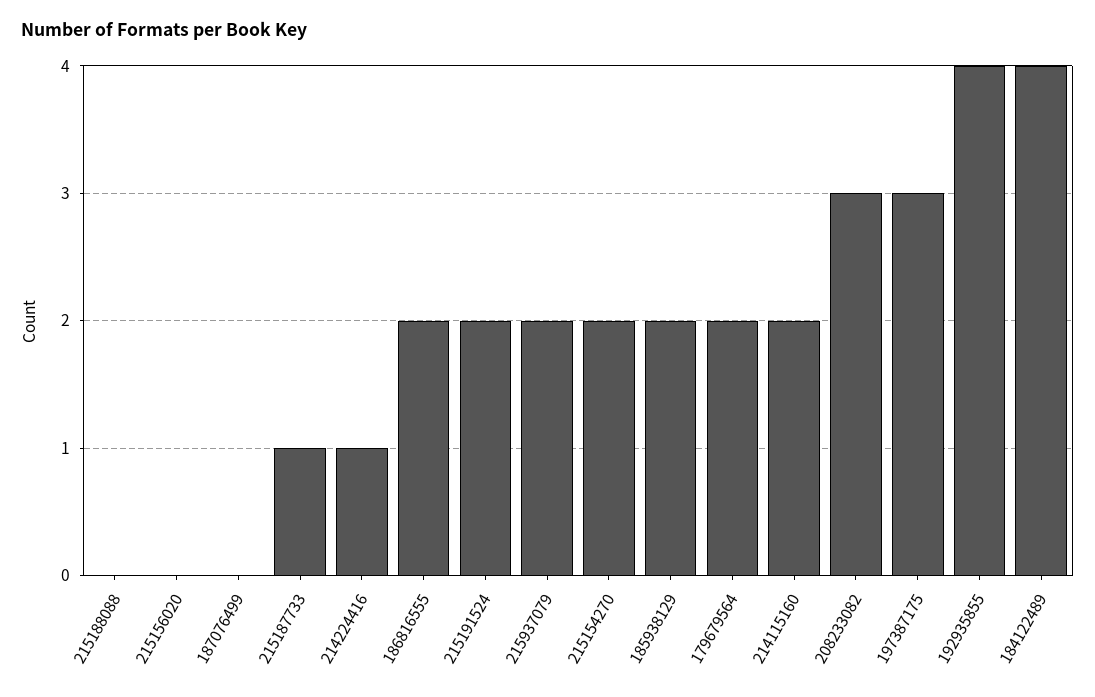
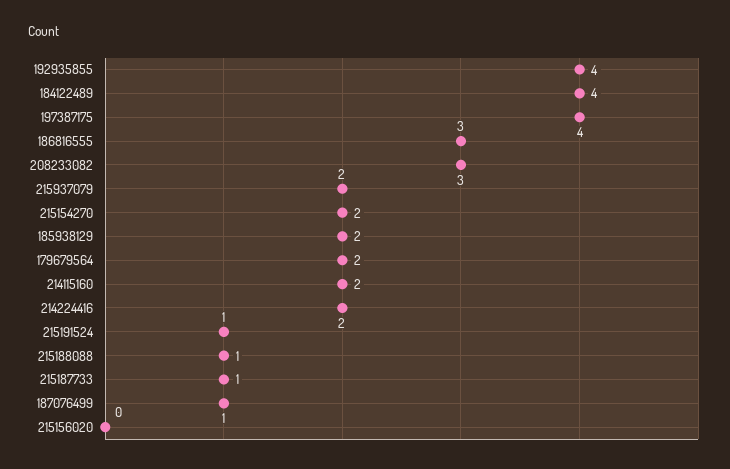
215188088: 0 -> 1
187076499: 0 -> 1
214224416: 1 -> 2
186816555: 2 -> 3
215191524: 2 -> 1
197387175: 3 -> 4

